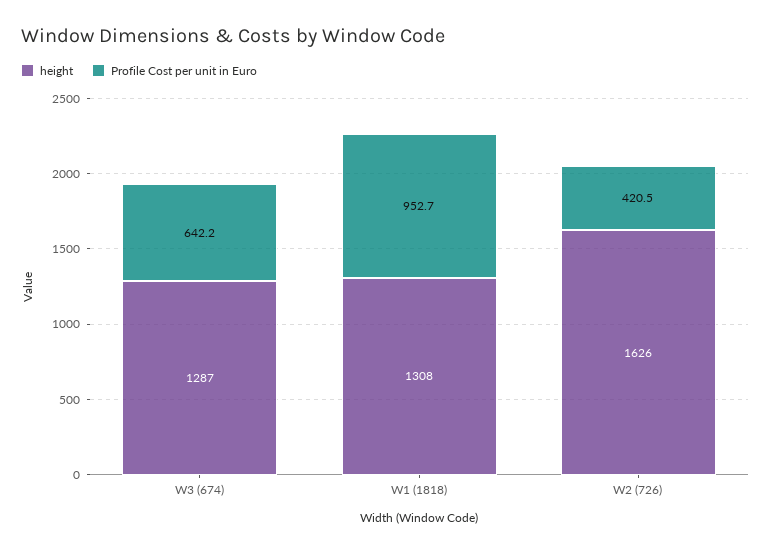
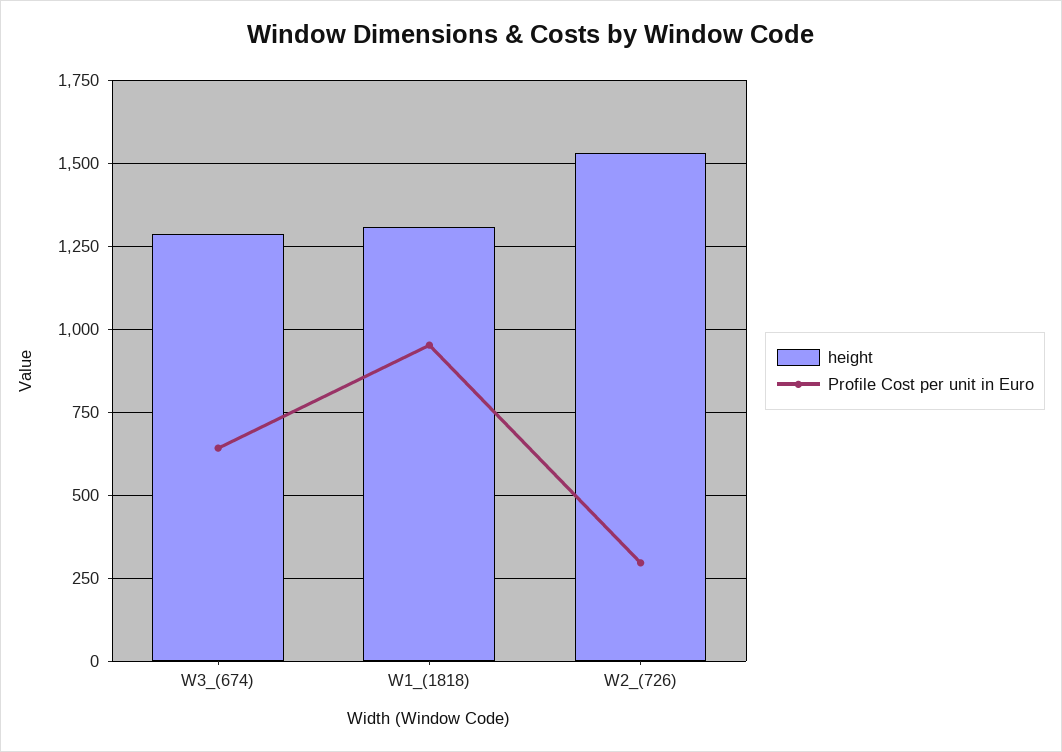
height, W2 (726): 1626 -> 1525
Profile Cost per unit in Euro, W2 (726): 420.5 -> 300

